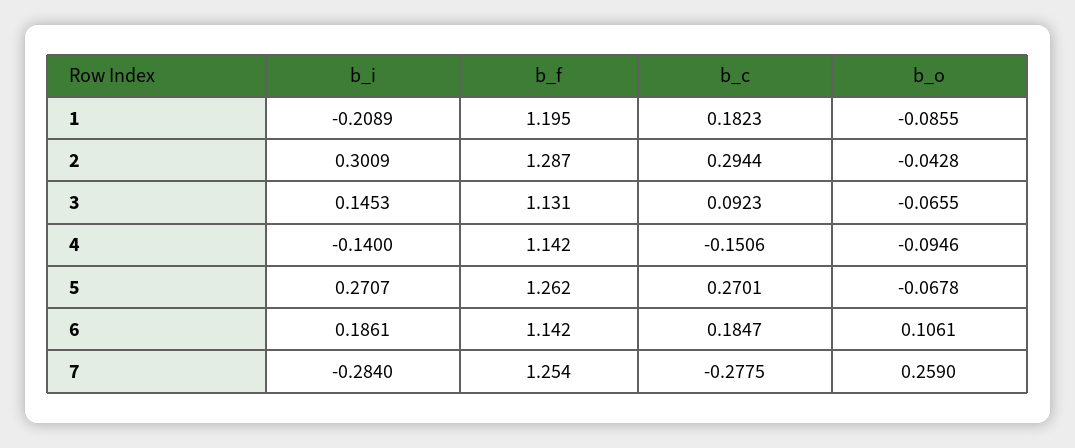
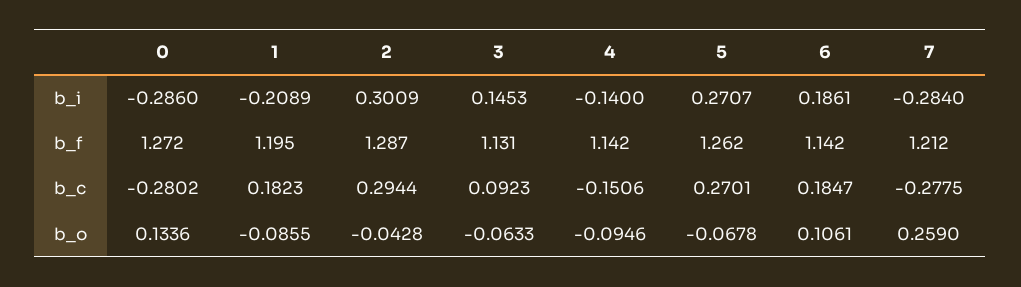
b_o, 3: -0.0655 -> -0.0633
b_f, 7: 1.254 -> 1.212
b_i, 0: none -> -0.286
b_f, 0: none -> 1.272
b_c, 0: none -> -0.2802
b_o, 0: none -> 0.1336

